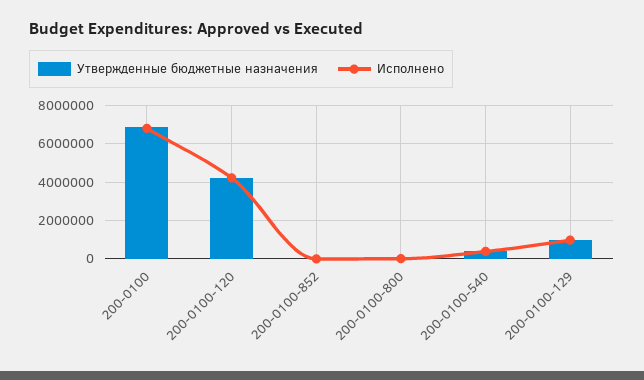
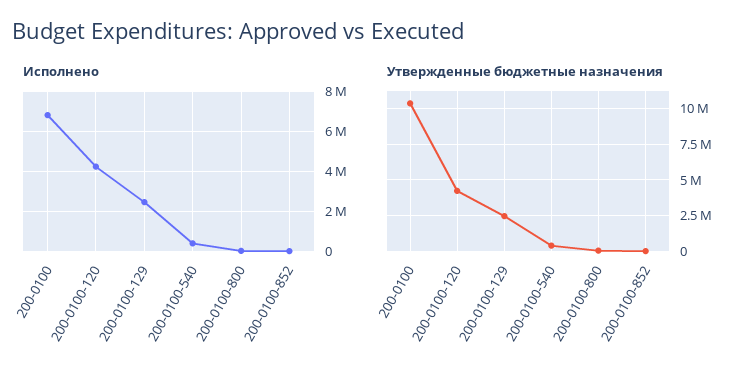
Утвержденные бюджетные назначения, 200-0100: 7000000 -> 10500000
Утвержденные бюджетные назначения, 200-0100-129: 1000000 -> 2500000
Исполнено, 200-0100-129: 1000000 -> 2500000

